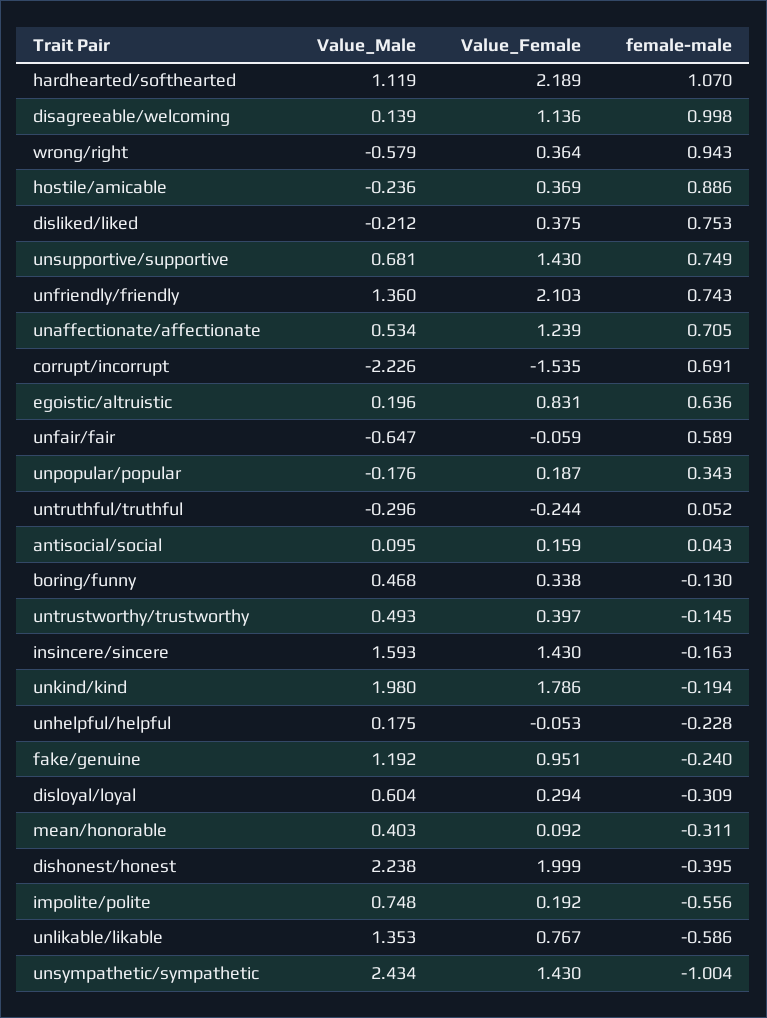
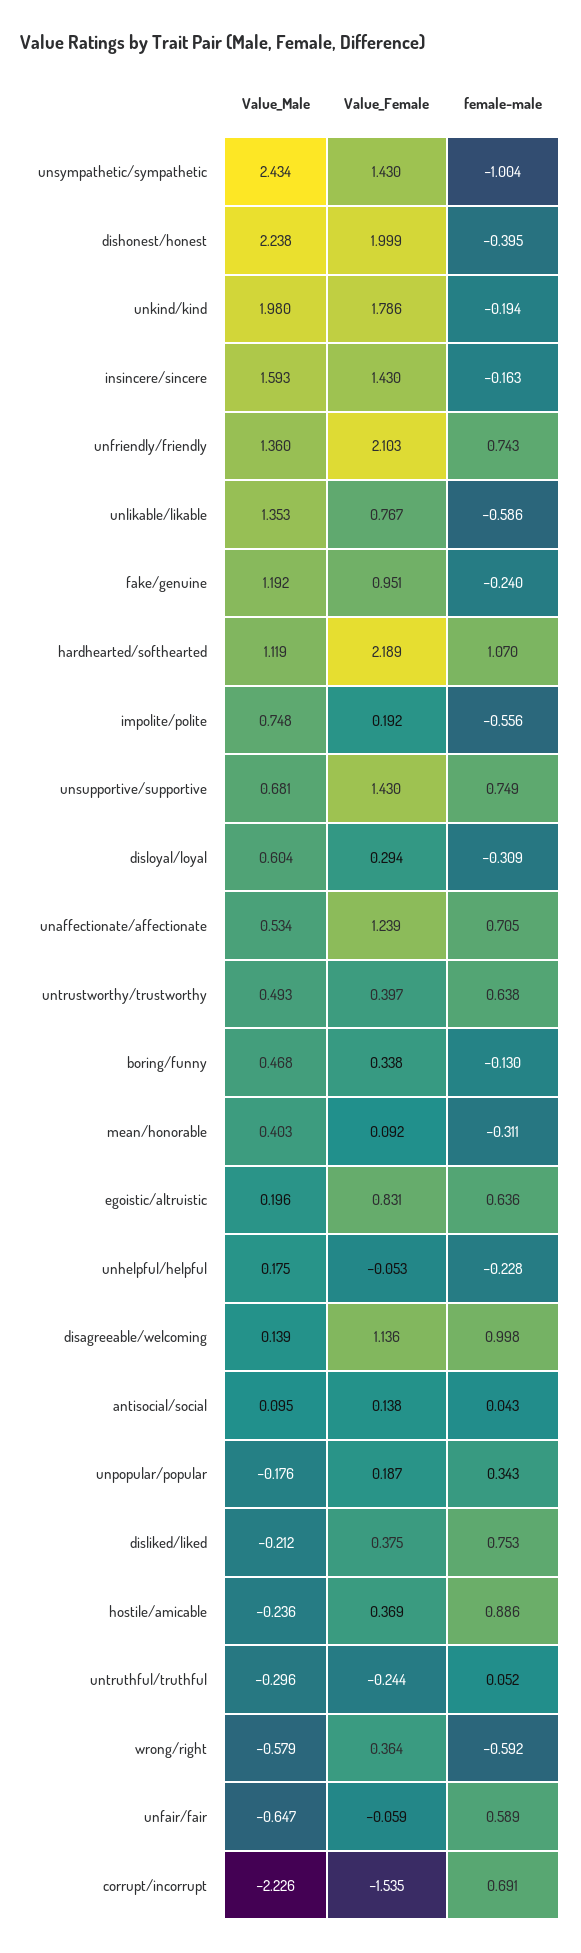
female-male, wrong/right: 0.943 -> -0.592
Value_Female, antisocial/social: 0.159 -> 0.138
female-male, untrustworthy/trustworthy: -0.145 -> 0.638

